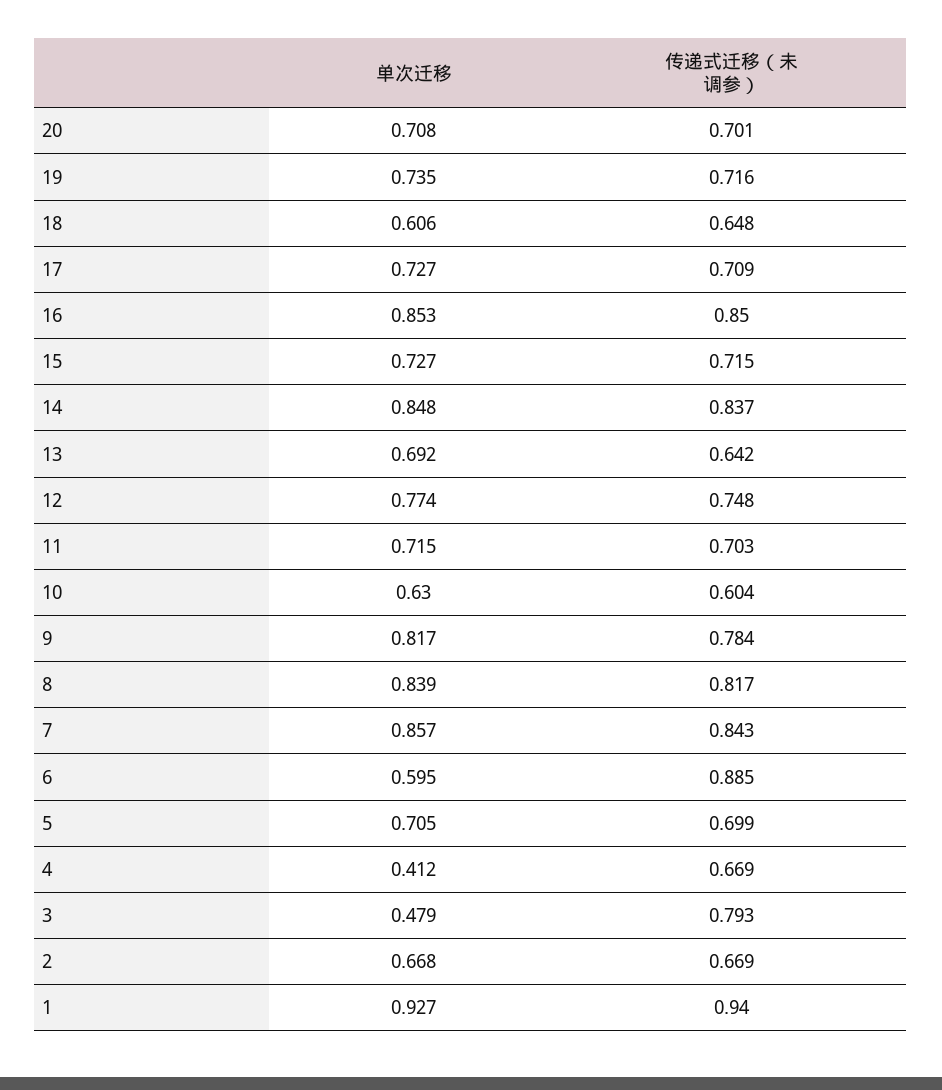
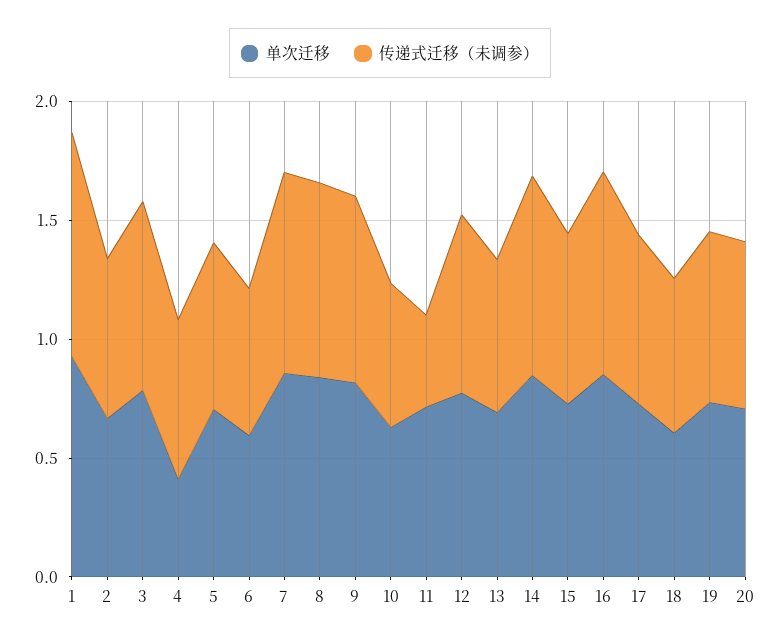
传递式迁移（未调参）, 11: 0.703 -> 0.4
传递式迁移（未调参）, 6: 0.885 -> 0.6
单次迁移, 3: 0.479 -> 0.8

